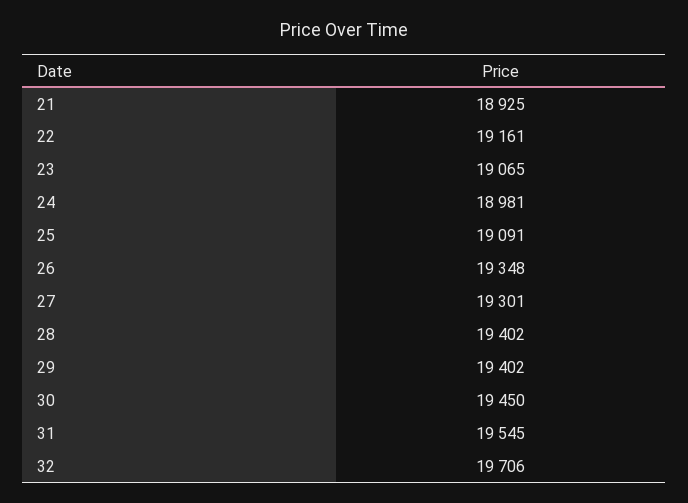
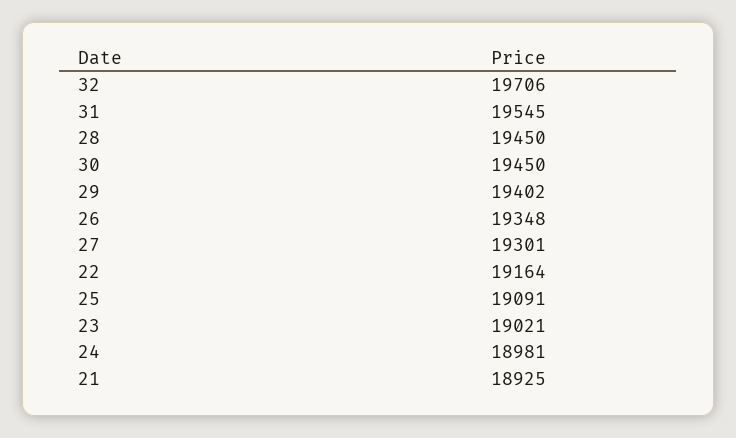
22: 19161 -> 19164
23: 19065 -> 19021
28: 19402 -> 19450

